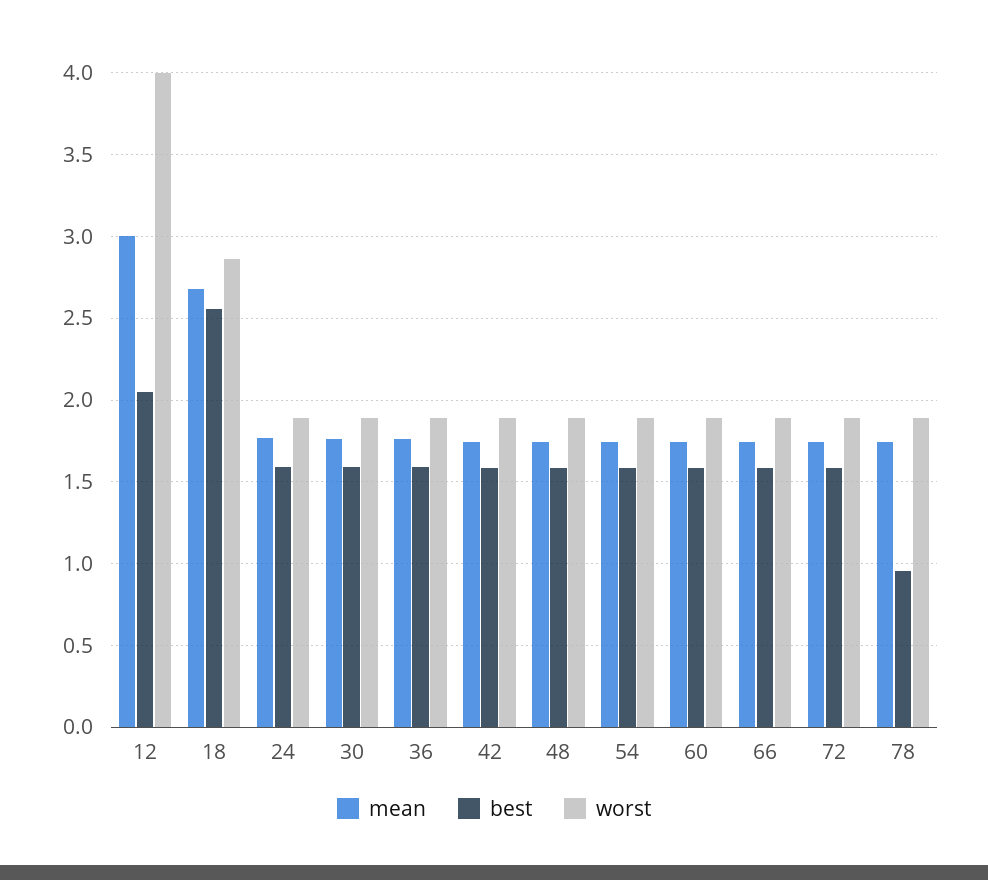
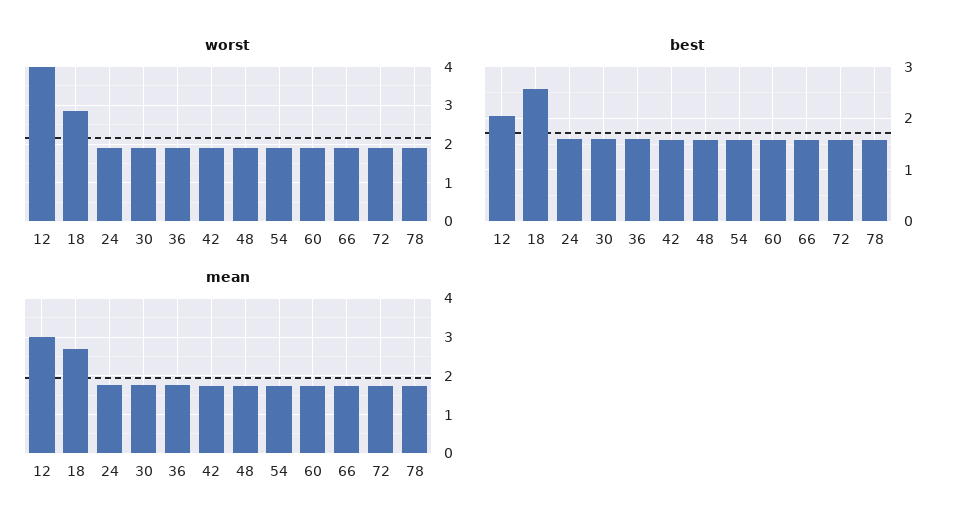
best, 78: 0.95 -> 1.6

